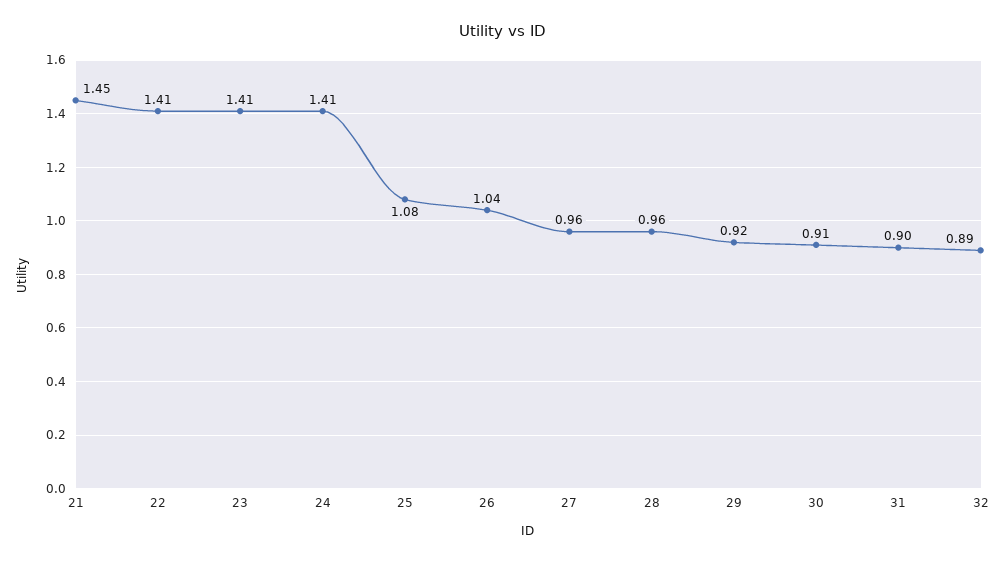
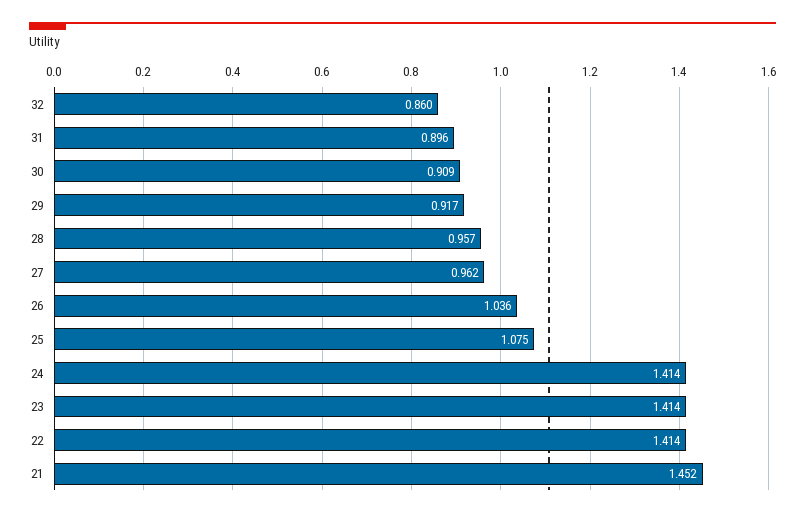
32: 0.89 -> 0.86

